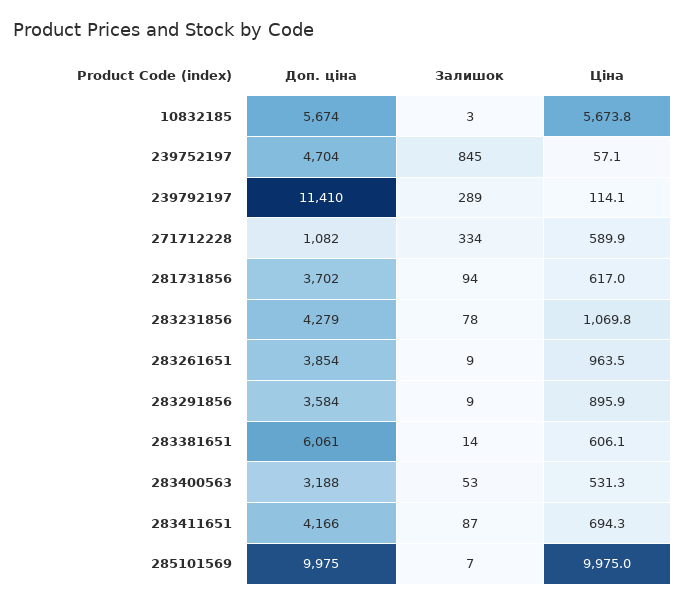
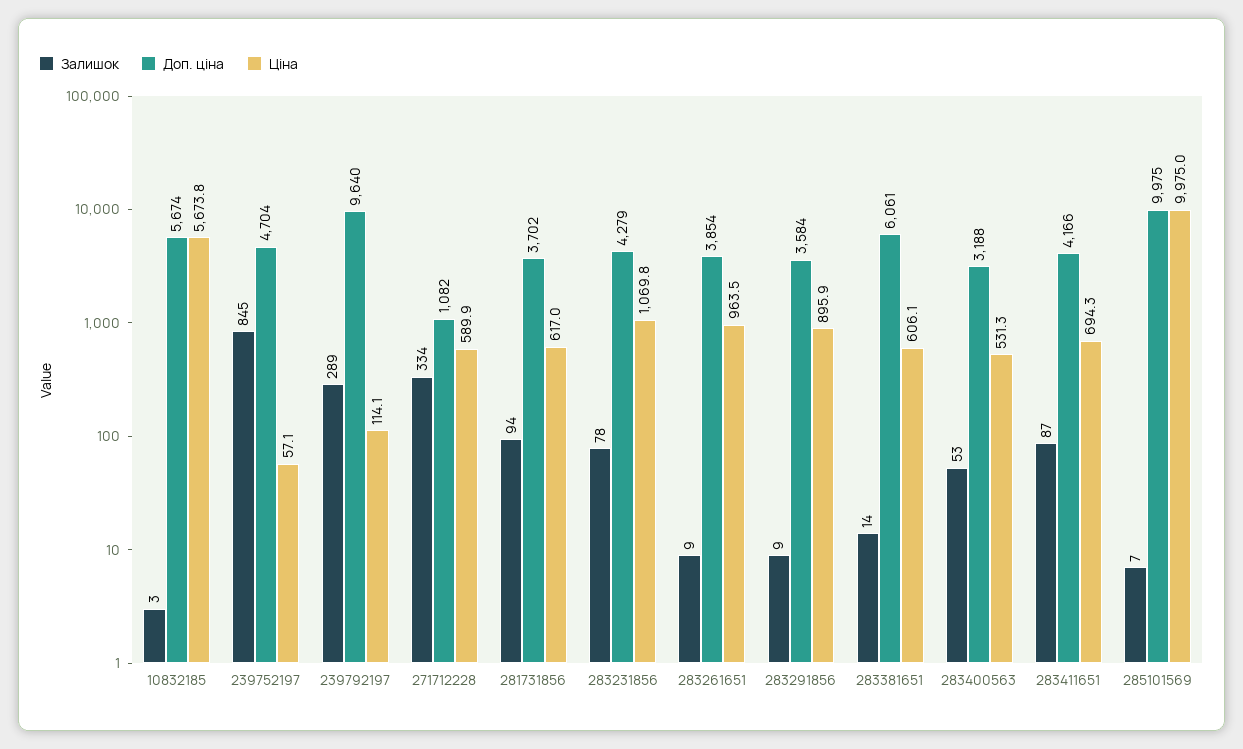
Доп. ціна, 239792197: 11410 -> 9640

